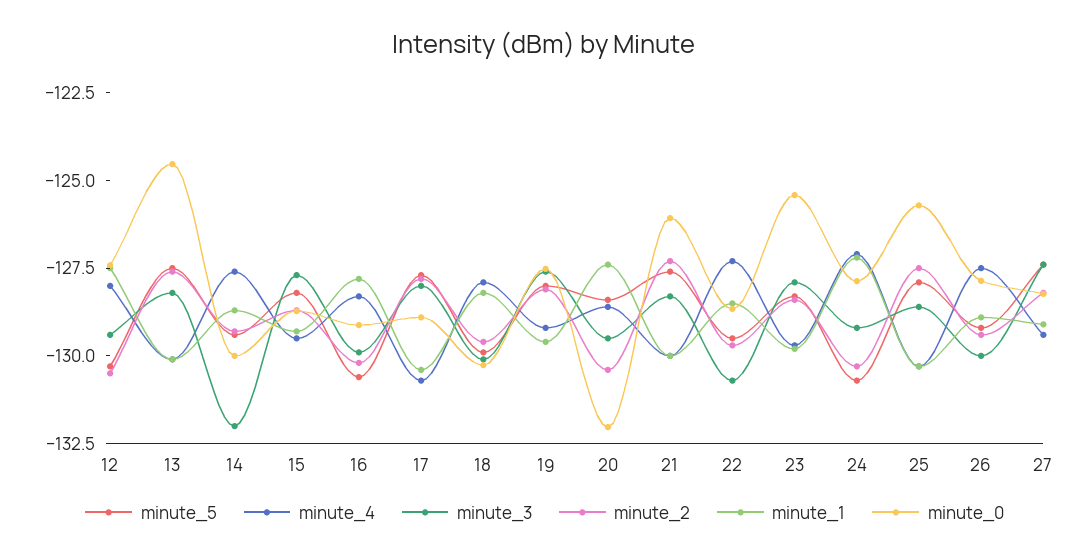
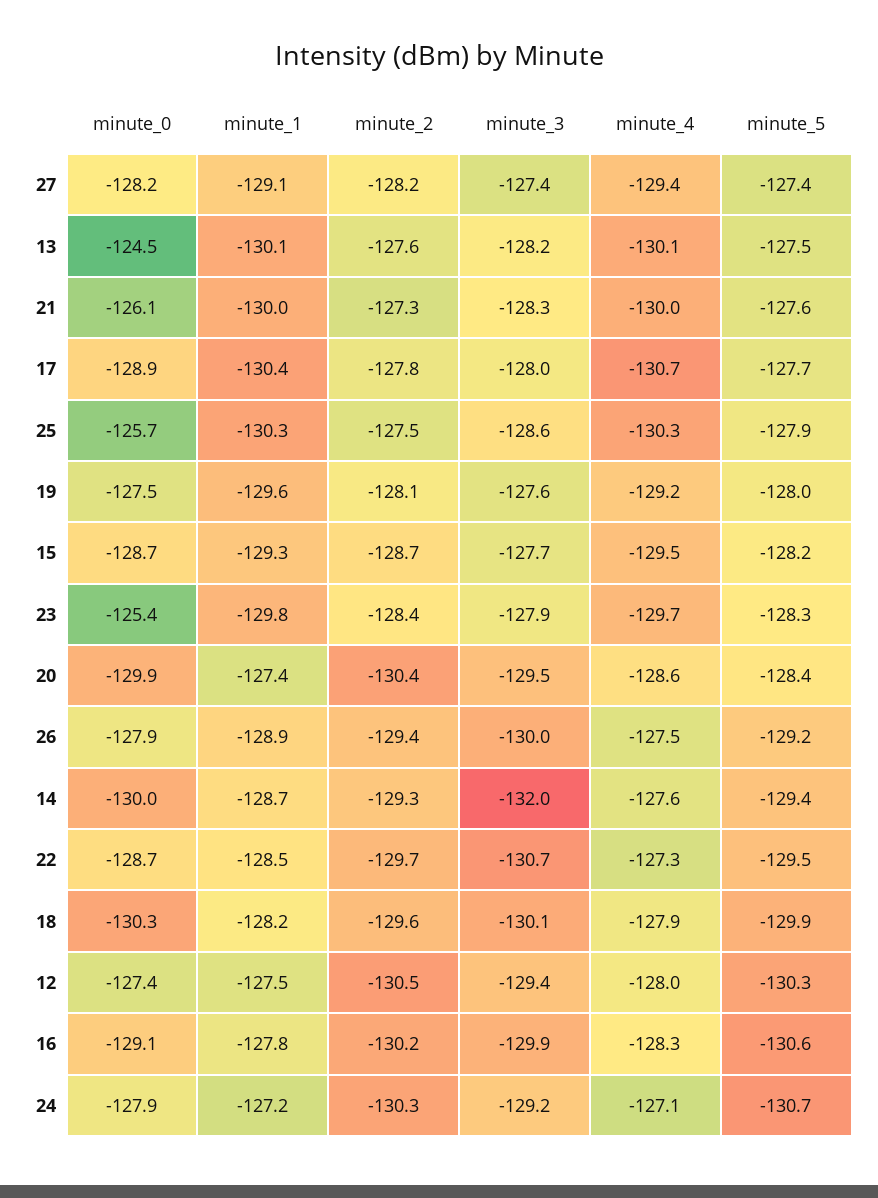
minute_0, 20: -132 -> -129.9

